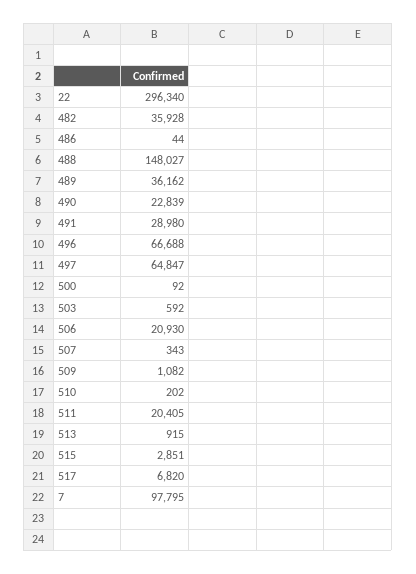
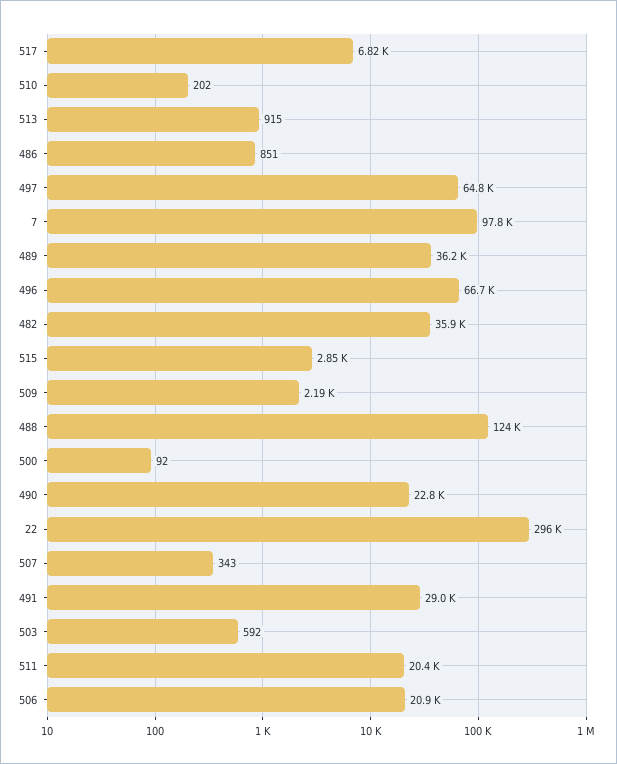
486: 44 -> 851
488: 148027 -> 124000
509: 1082 -> 2190

